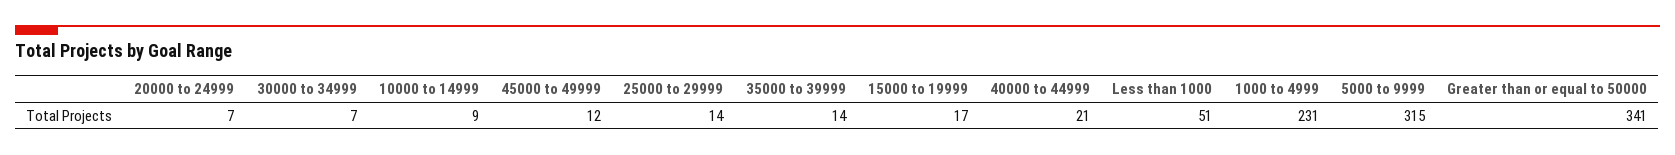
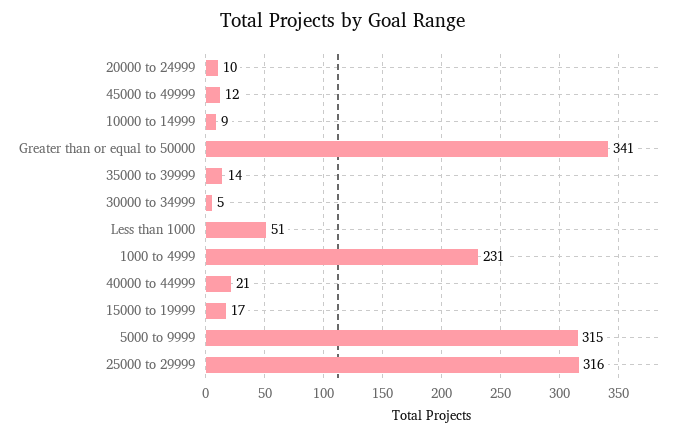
20000 to 24999: 7 -> 10
30000 to 34999: 7 -> 5
25000 to 29999: 14 -> 316

